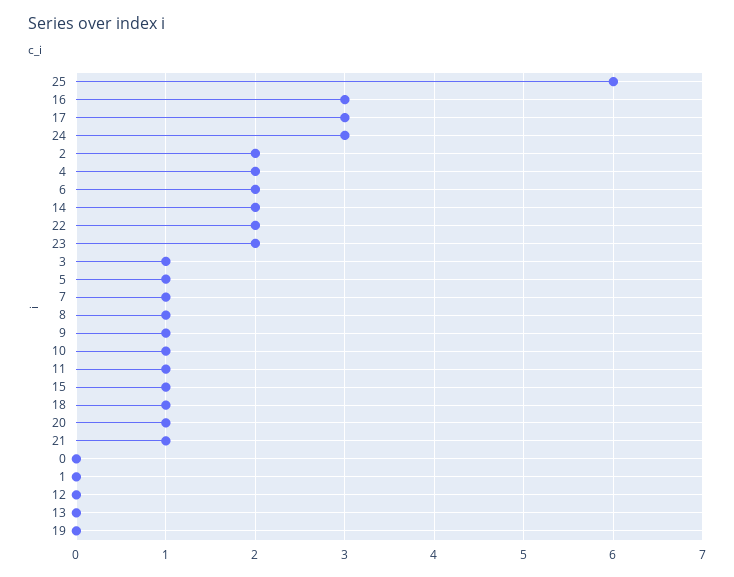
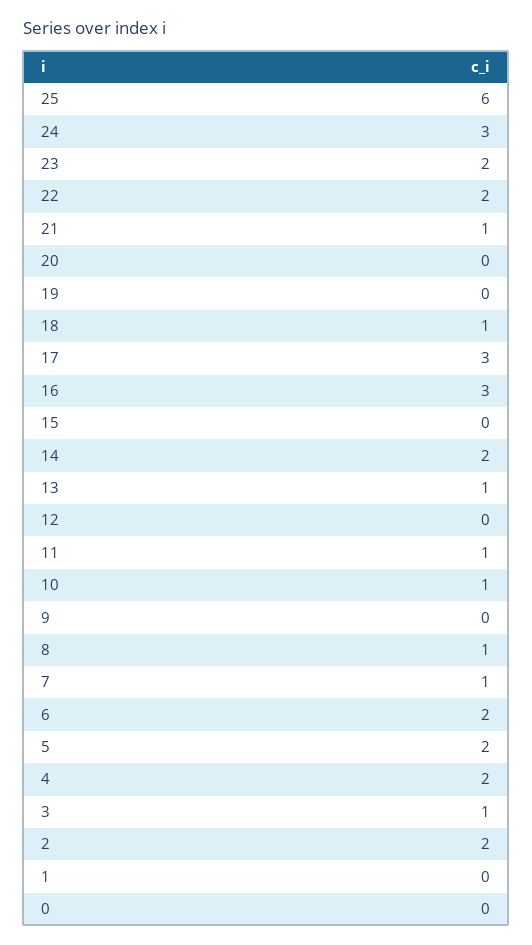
5: 1 -> 2
9: 1 -> 0
15: 1 -> 0
20: 1 -> 0
13: 0 -> 1

